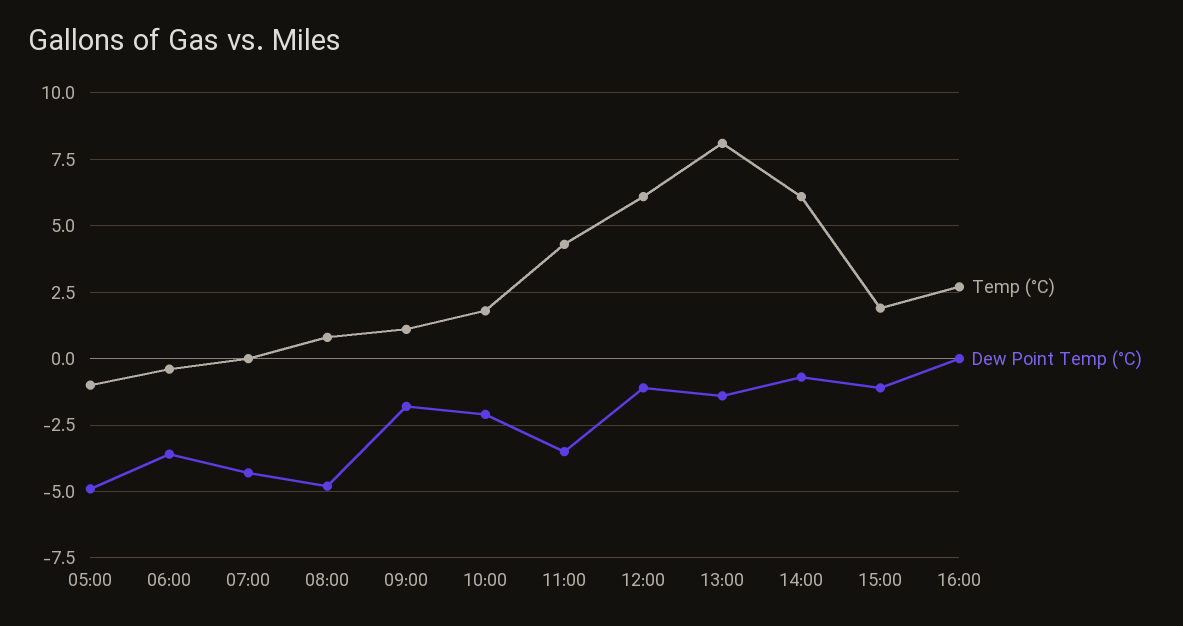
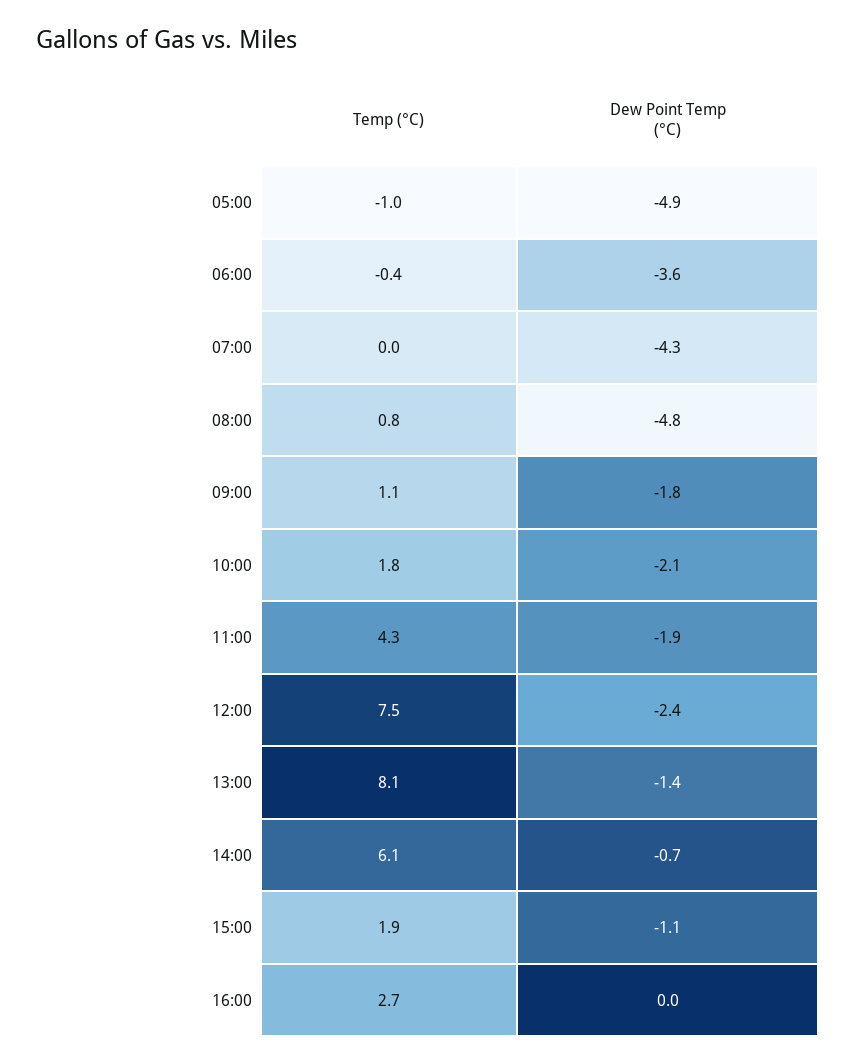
Dew Point Temp (°C), 11:00: -3.5 -> -1.9
Temp (°C), 12:00: 6 -> 7.5
Dew Point Temp (°C), 12:00: -1 -> -2.4

